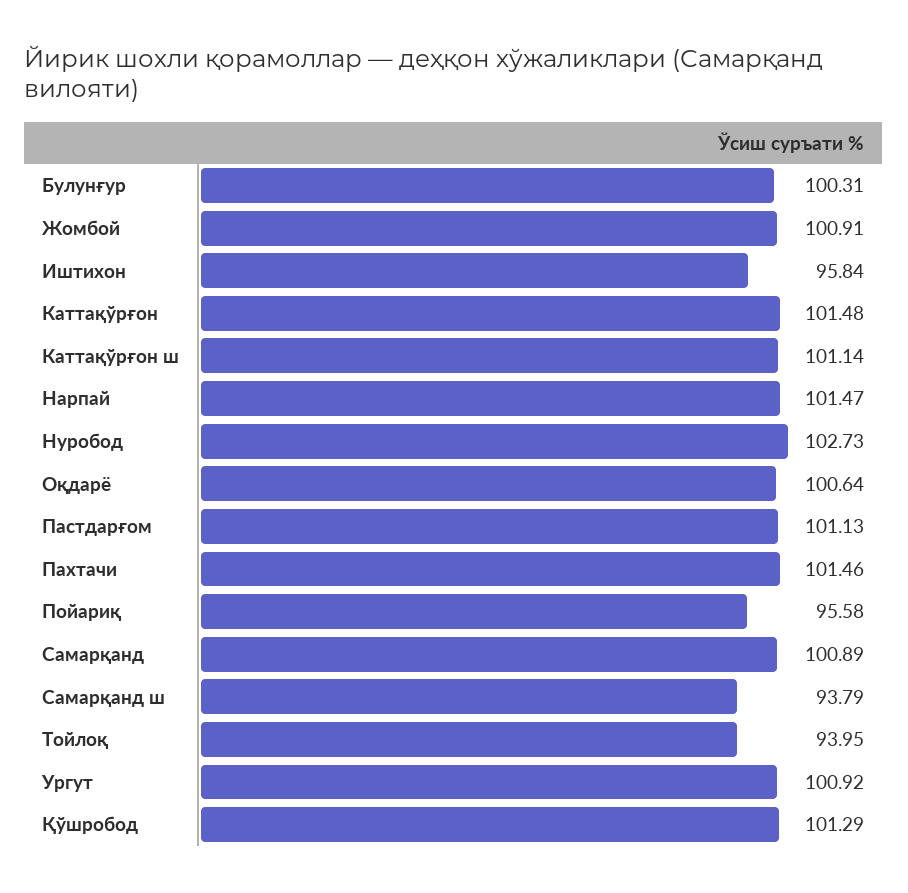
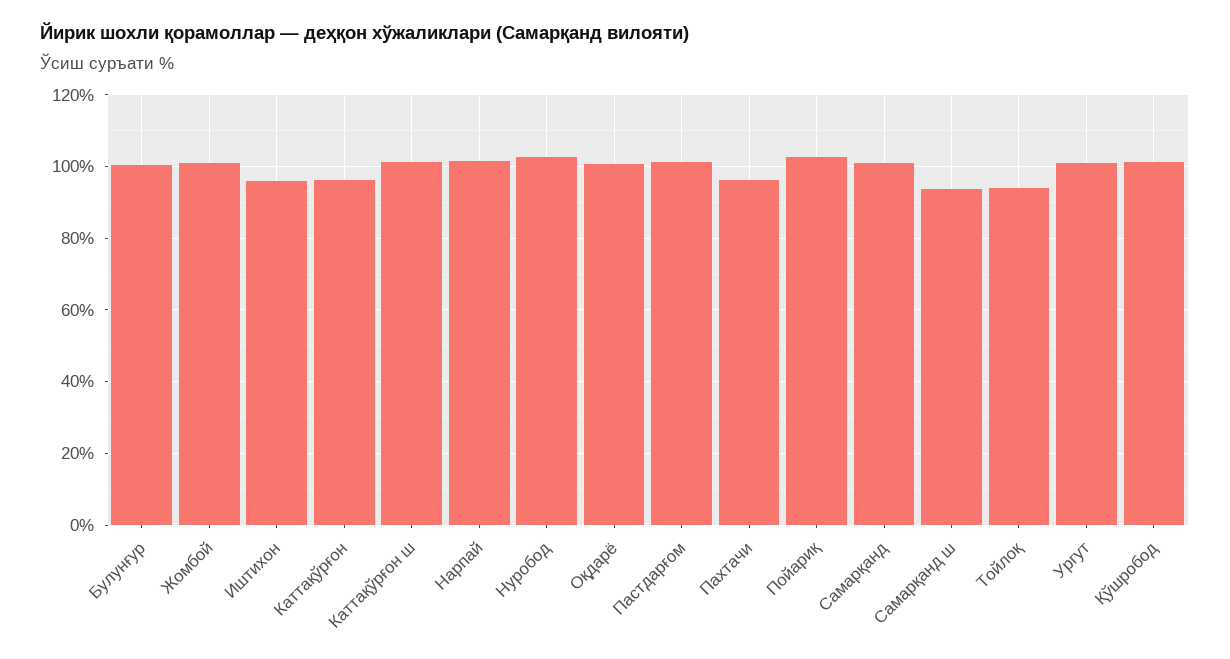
Каттақўрғон: 101.48 -> 96
Пахтачи: 101.46 -> 96
Пойариқ: 95.58 -> 102

